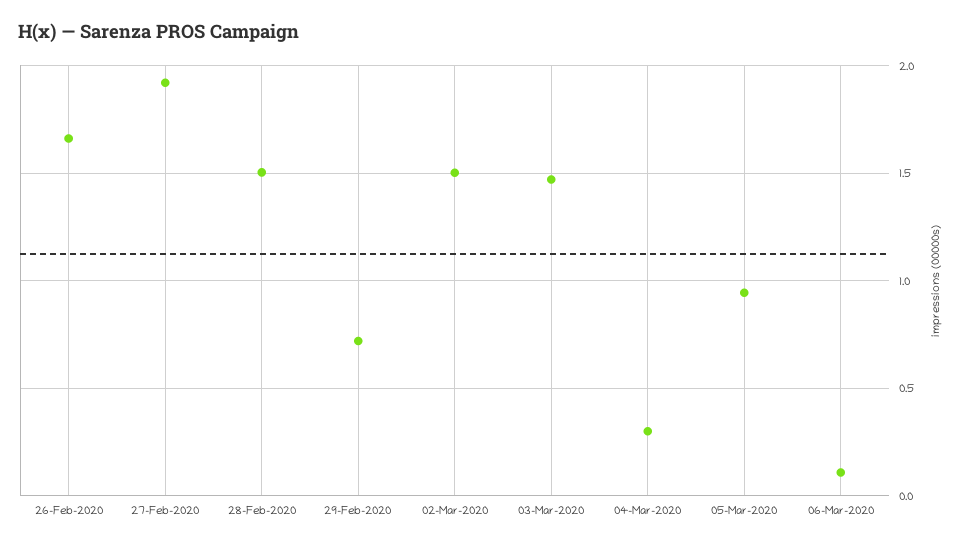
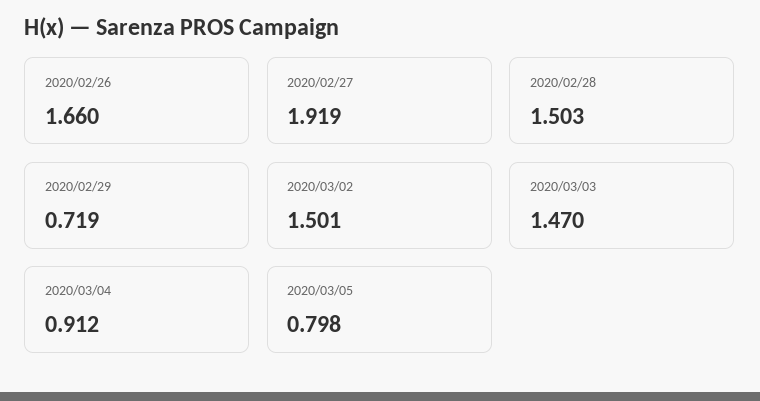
04-Mar-2020: 0.3 -> 0.912
05-Mar-2020: 0.95 -> 0.798
06-Mar-2020: 0.1 -> none

